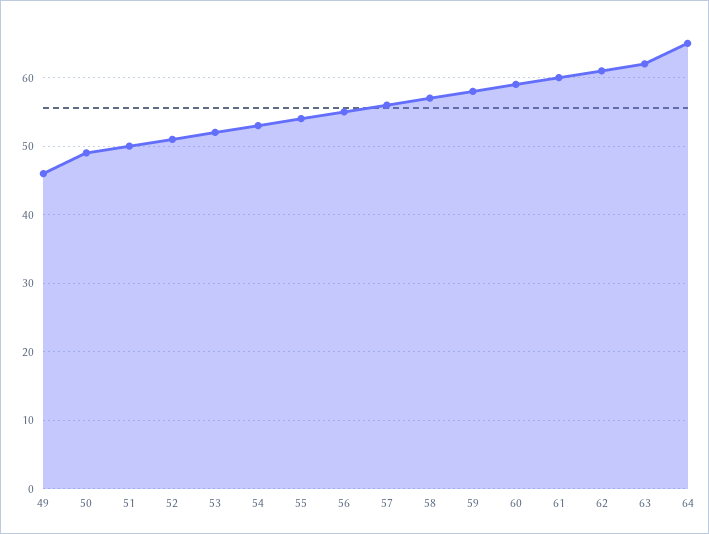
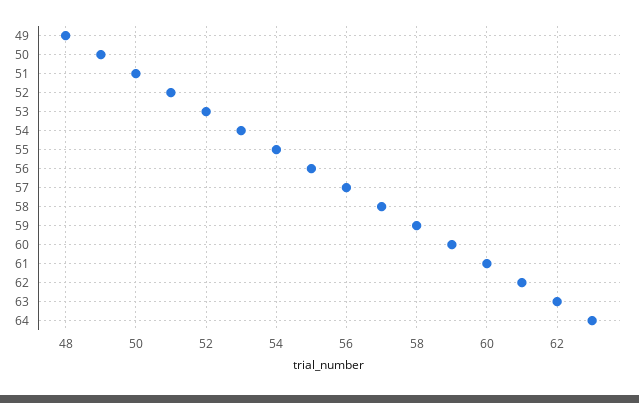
49: 46 -> 48
64: 65 -> 63

